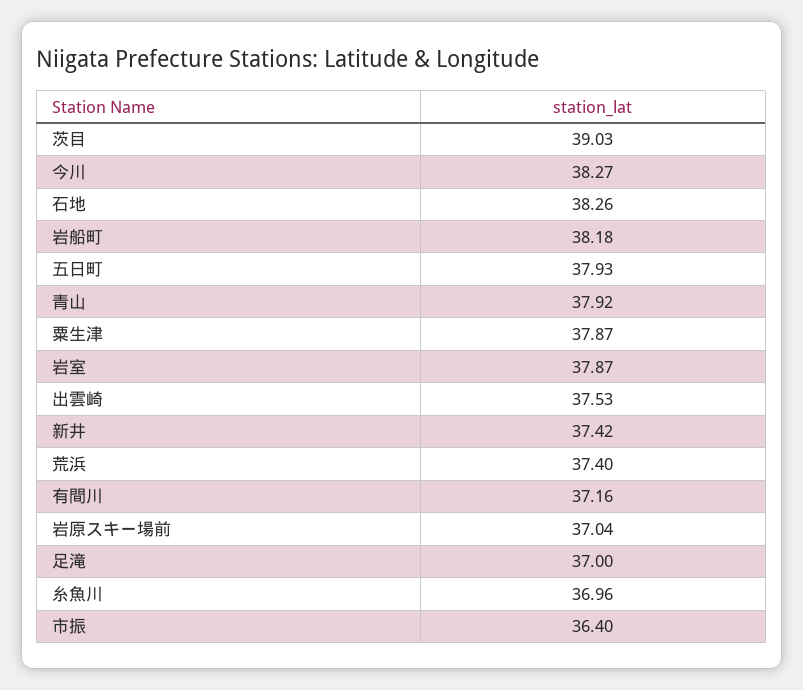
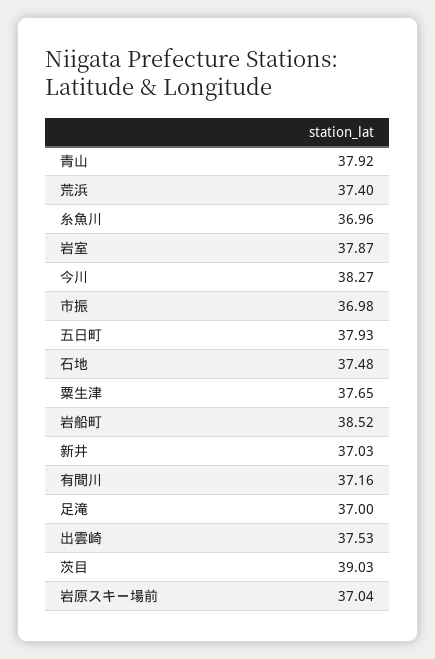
石地: 38.26 -> 37.48
岩船町: 38.18 -> 38.52
粟生津: 37.87 -> 37.65
新井: 37.42 -> 37.03
市振: 36.4 -> 36.98

